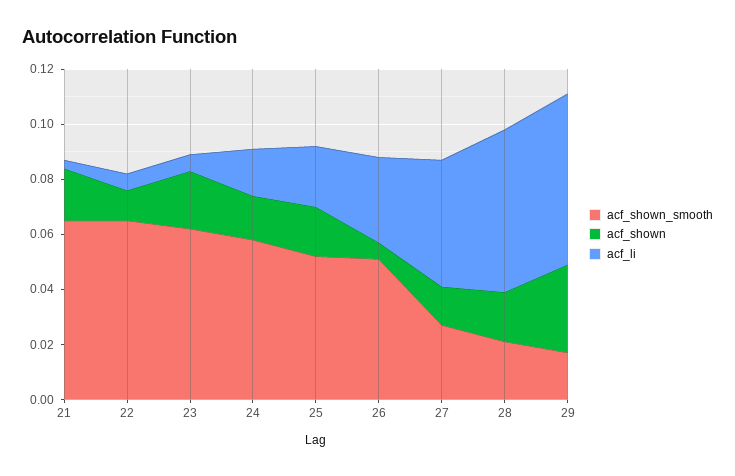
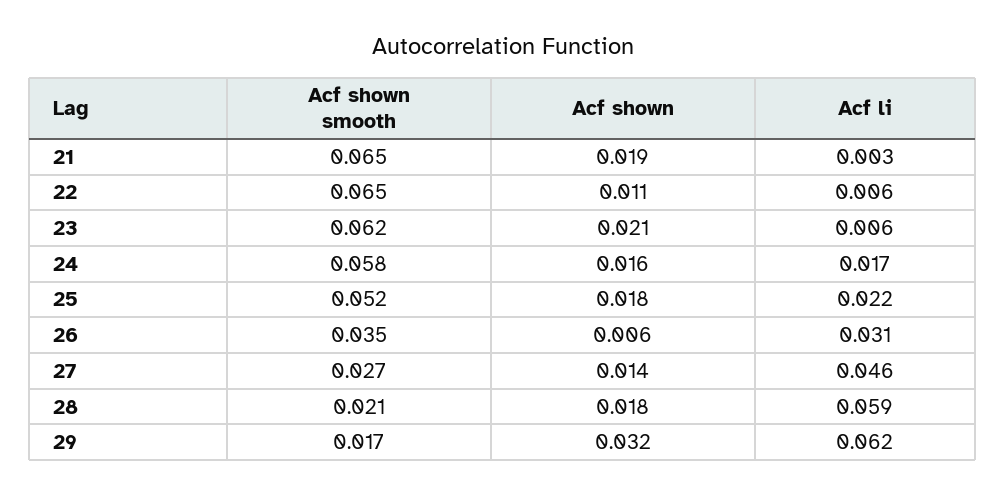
acf_shown_smooth, 26: 0.05 -> 0.035

